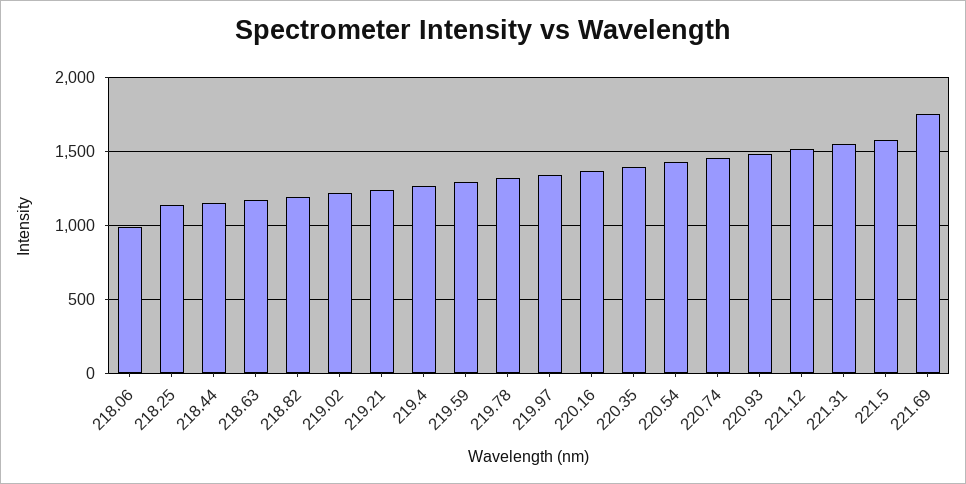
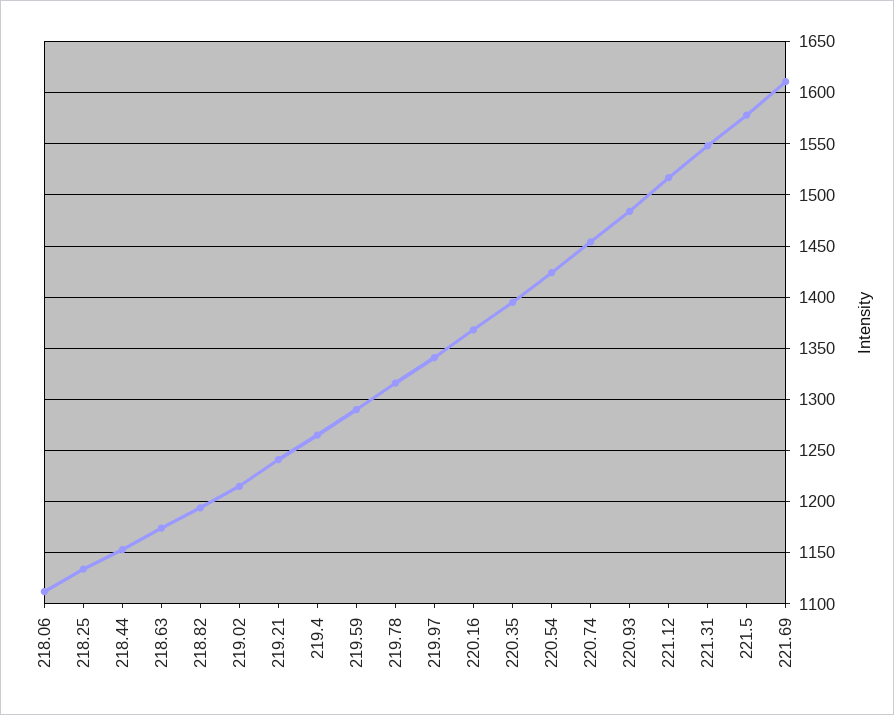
218.06: 1000 -> 1110
221.69: 1750 -> 1610

